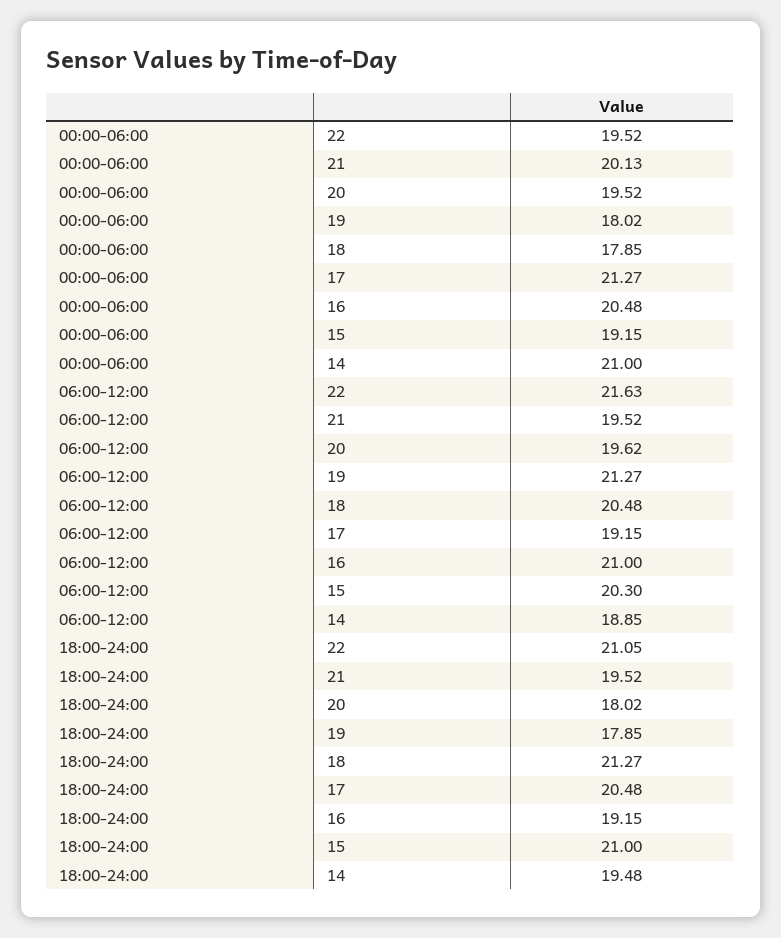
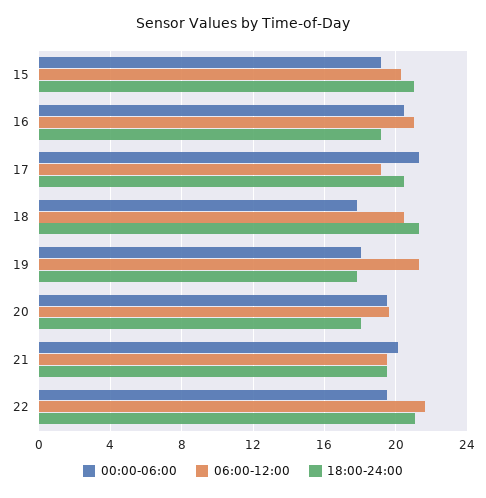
00:00-06:00, 14: 21 -> none
06:00-12:00, 14: 18.85 -> none
18:00-24:00, 14: 19.48 -> none

